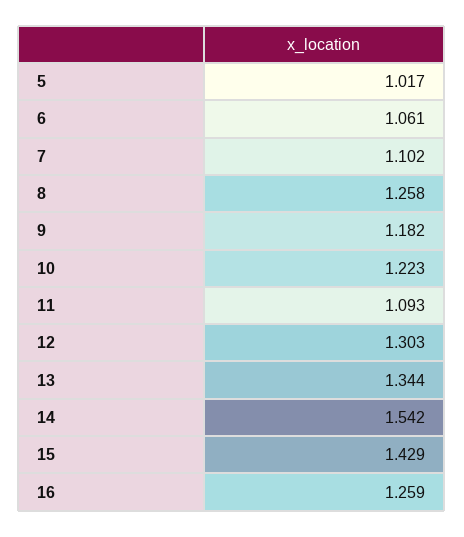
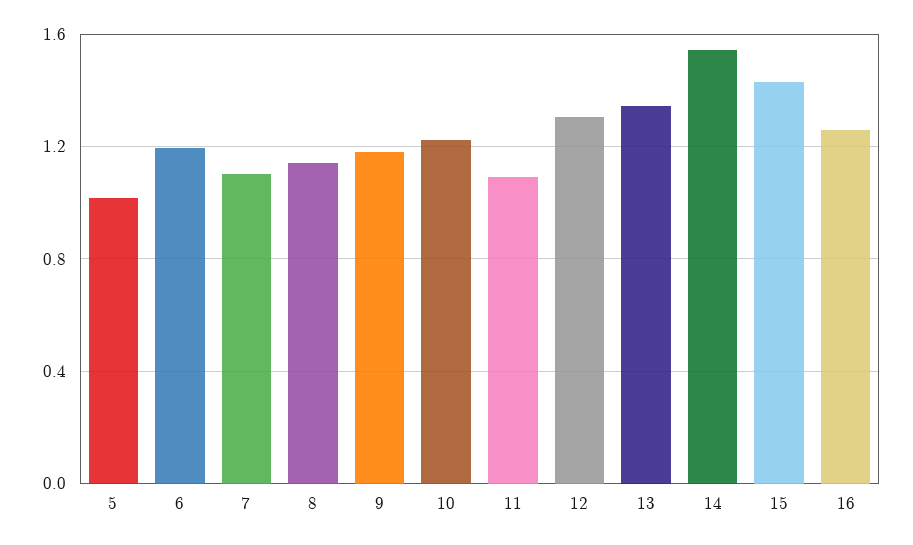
6: 1.061 -> 1.2
8: 1.258 -> 1.15

